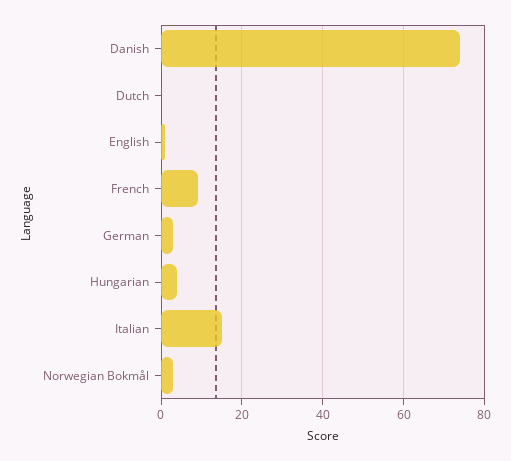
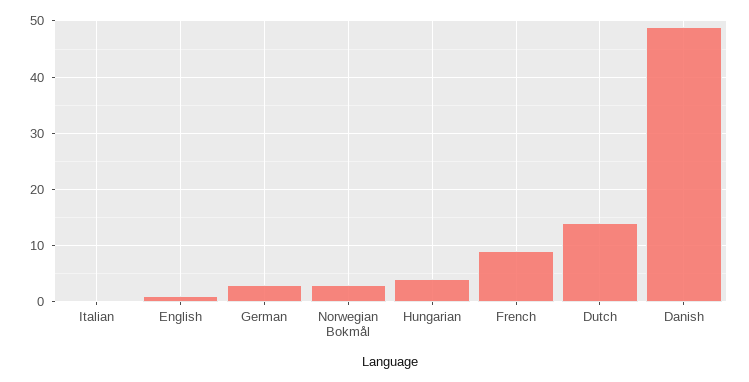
Danish: 75 -> 50
Dutch: 0 -> 15
Italian: 15 -> 0

